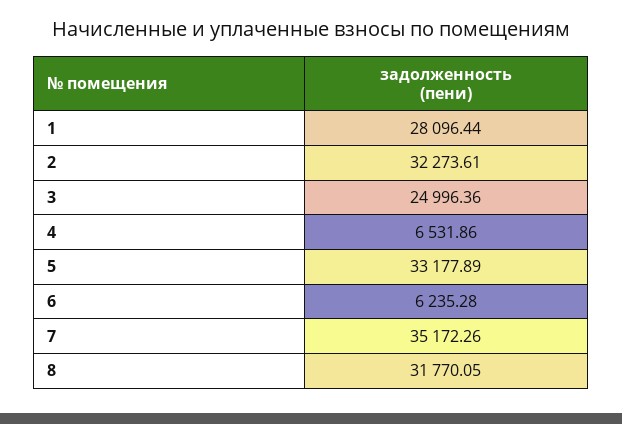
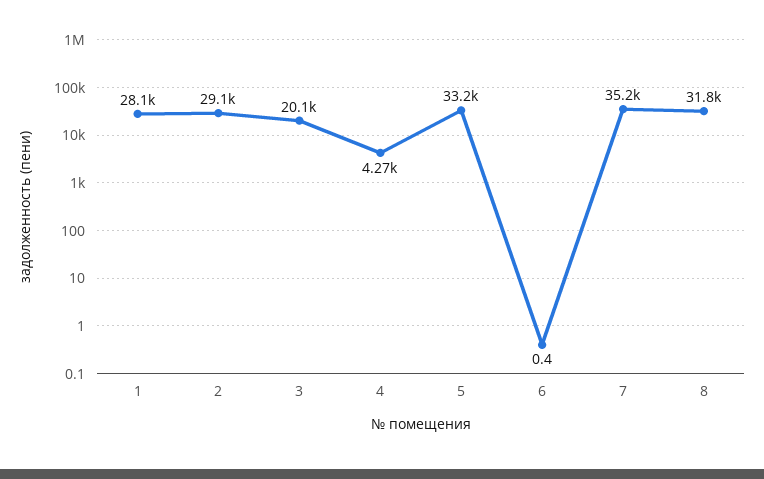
2: 32273.61 -> 29100
3: 24996.36 -> 20100
4: 6531.86 -> 4270
6: 6235.28 -> 0.4

